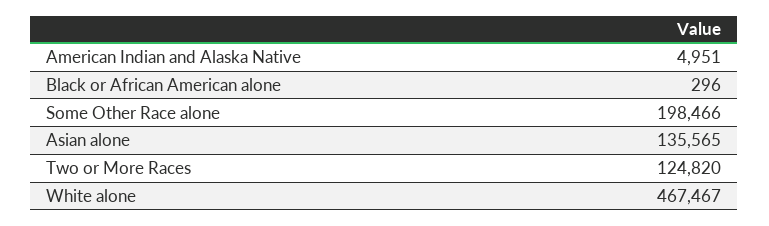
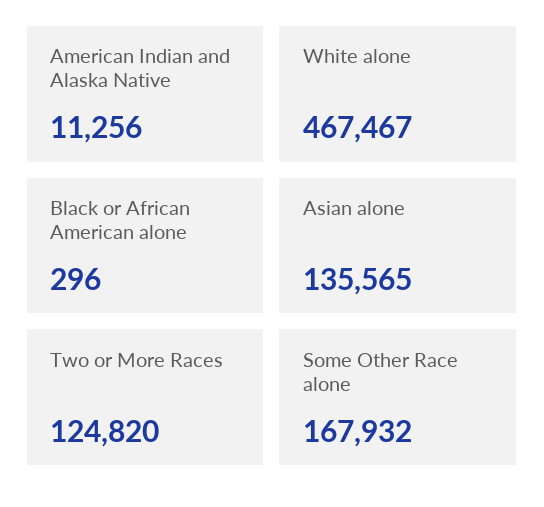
American Indian and Alaska Native: 4951 -> 11256
Some Other Race alone: 198466 -> 167932

